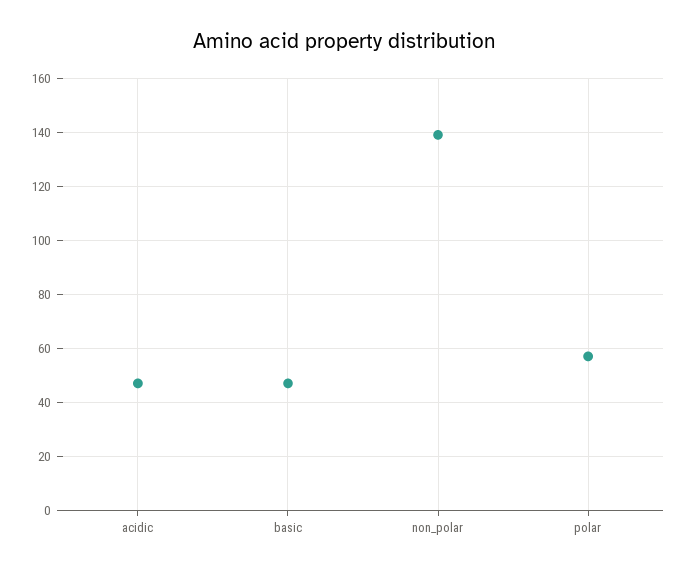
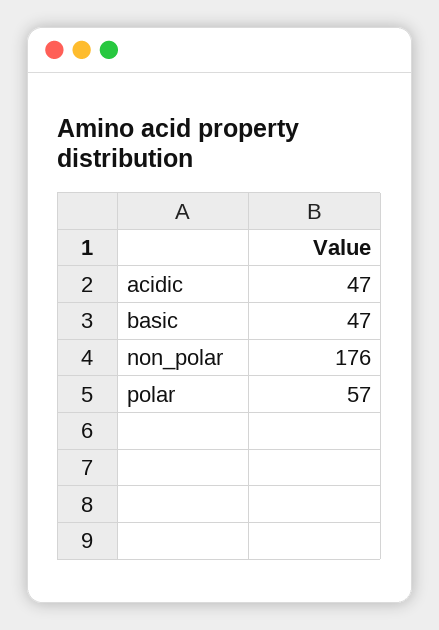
non_polar: 140 -> 176

